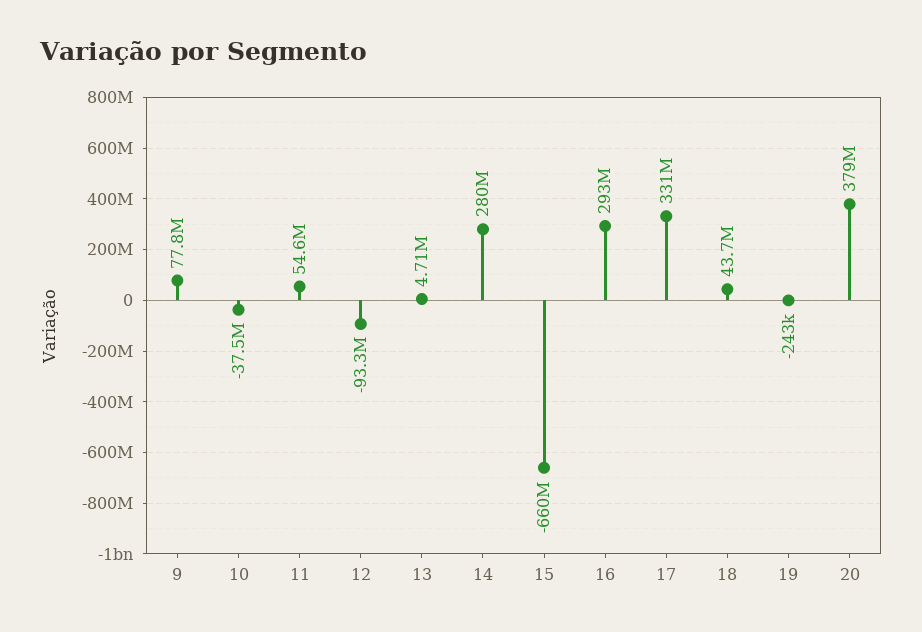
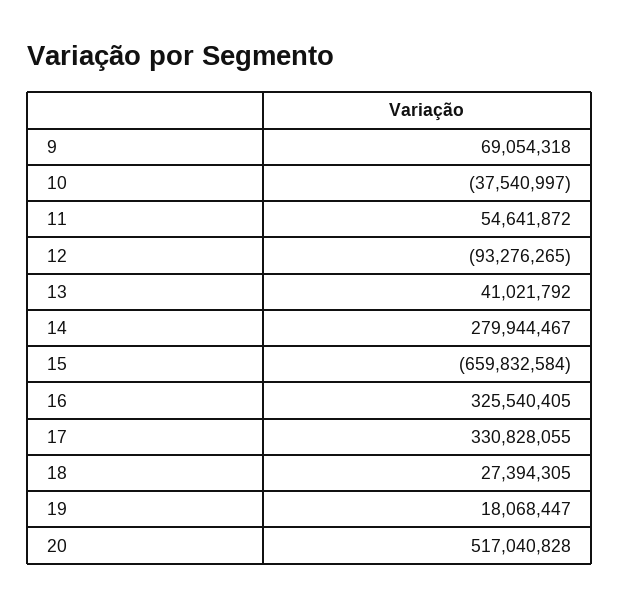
9: 77800000 -> 69054318
13: 4710000 -> 41021792
16: 293000000 -> 325540405
18: 43700000 -> 27394305
19: -243000 -> 18068447
20: 379000000 -> 517040828

